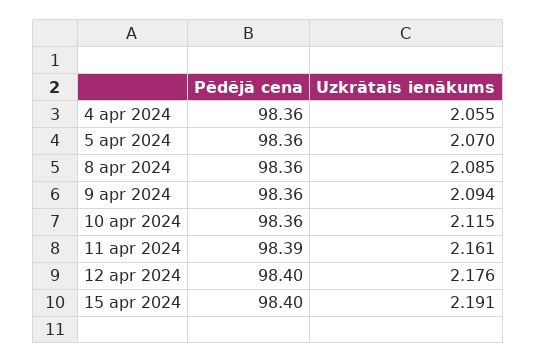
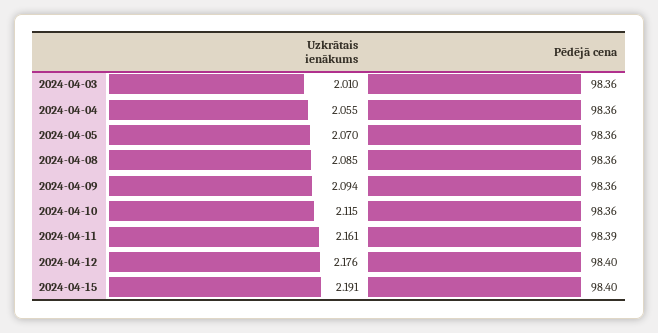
Uzkrātais ienākums, 2024-04-03: none -> 2.01
Pēdējā cena, 2024-04-03: none -> 98.36

